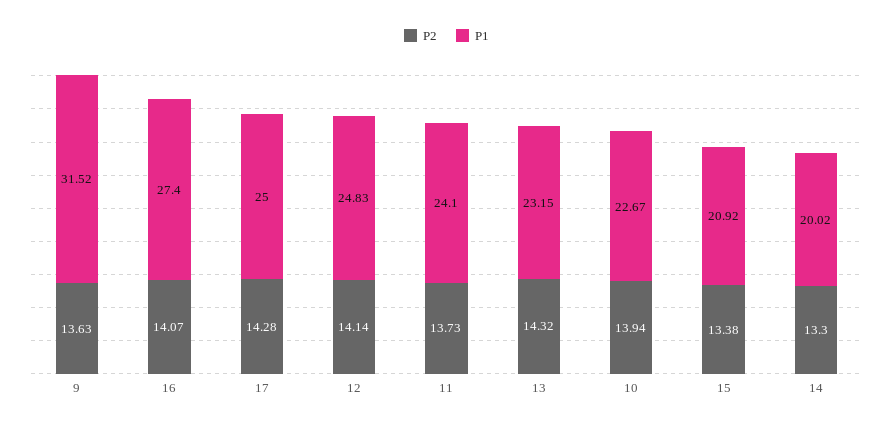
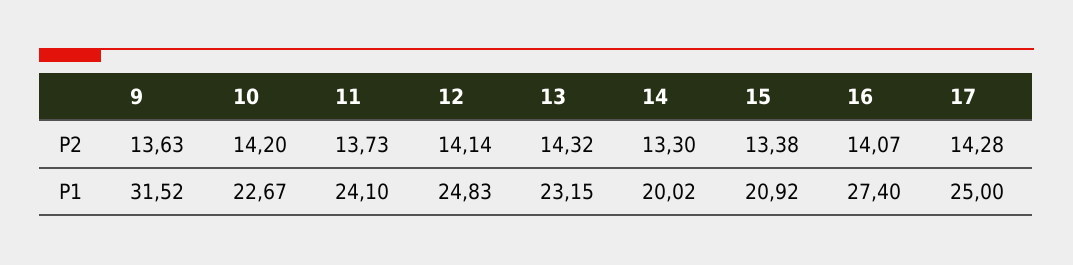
P2, 10: 13.94 -> 14.2

